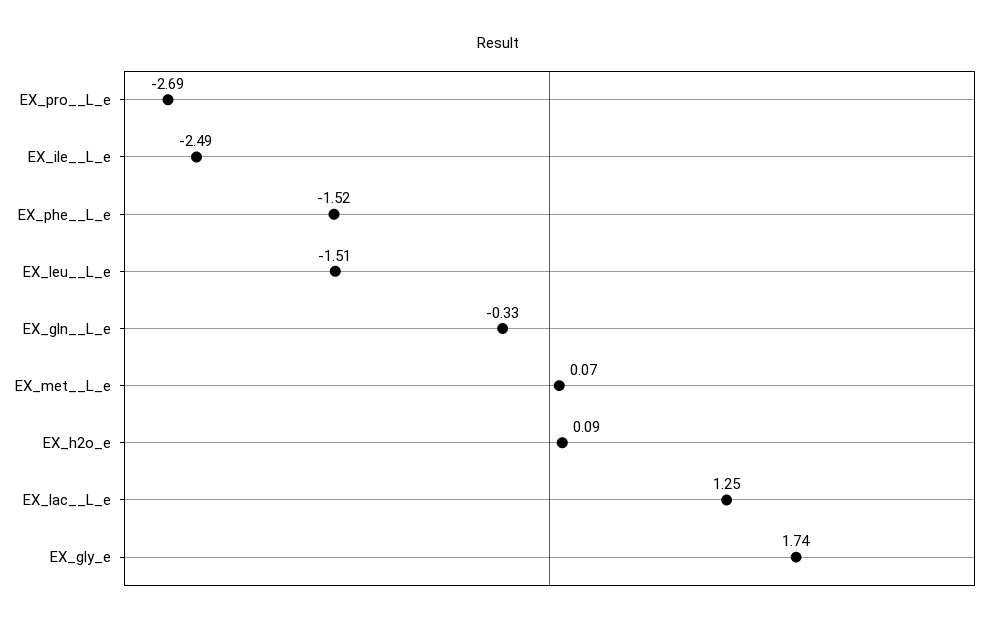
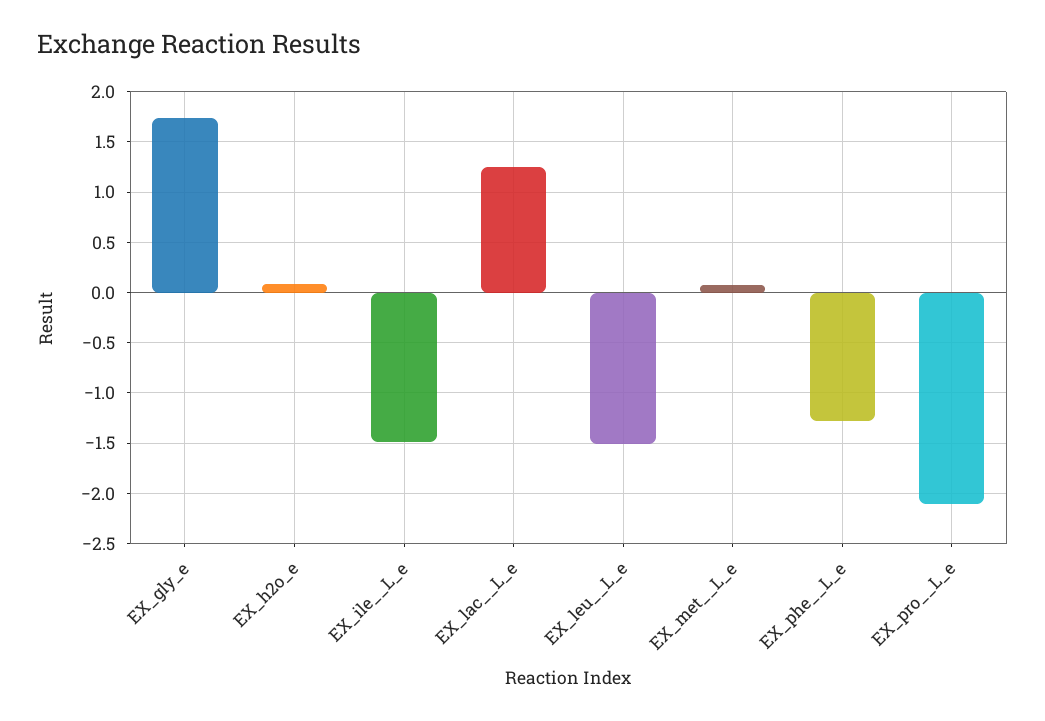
EX_pro__L_e: -2.69 -> -2.1
EX_ile__L_e: -2.49 -> -1.5
EX_phe__L_e: -1.52 -> -1.3
EX_gln__L_e: -0.33 -> none

